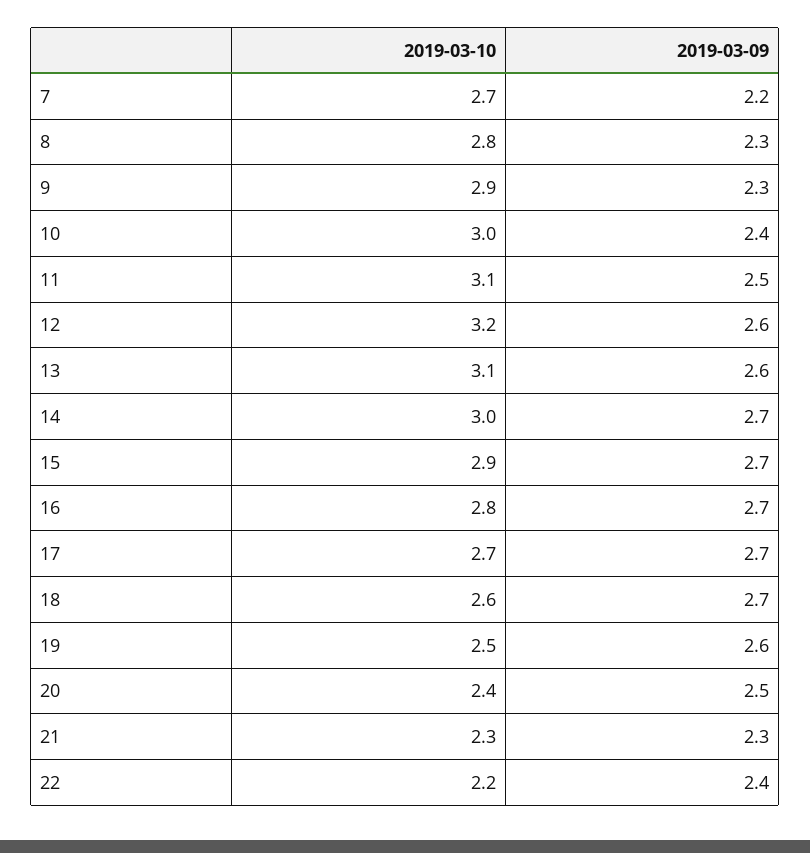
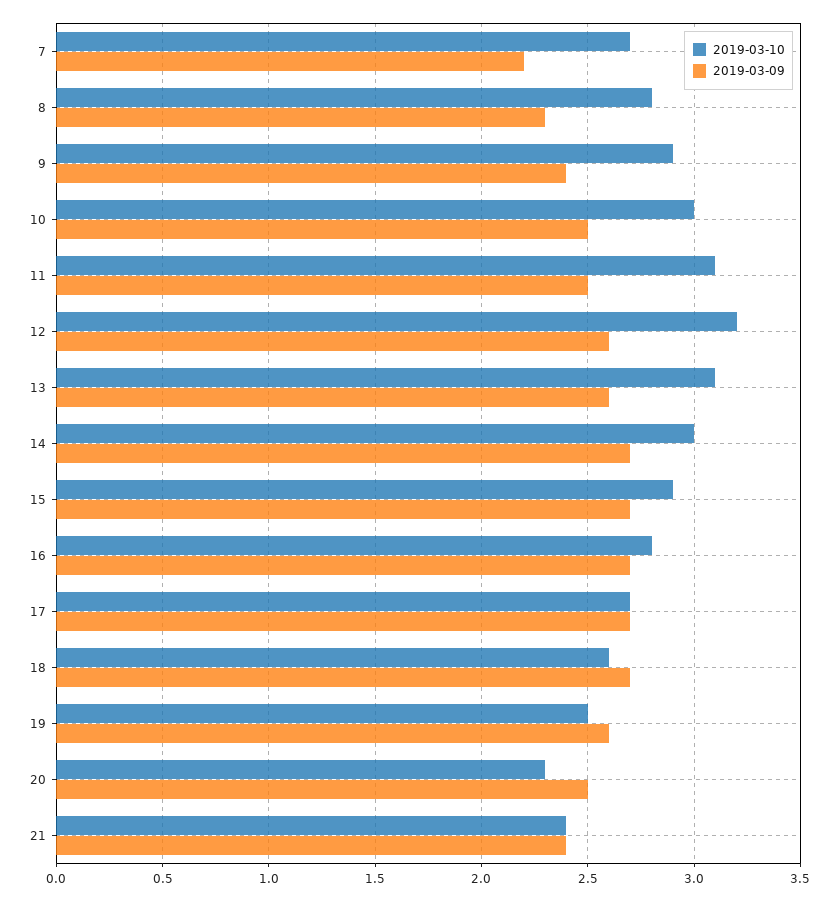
2019-03-09, 9: 2.3 -> 2.4
2019-03-09, 10: 2.4 -> 2.5
2019-03-10, 20: 2.4 -> 2.3
2019-03-10, 21: 2.3 -> 2.4
2019-03-09, 21: 2.3 -> 2.4
2019-03-10, 22: 2.2 -> none
2019-03-09, 22: 2.4 -> none

